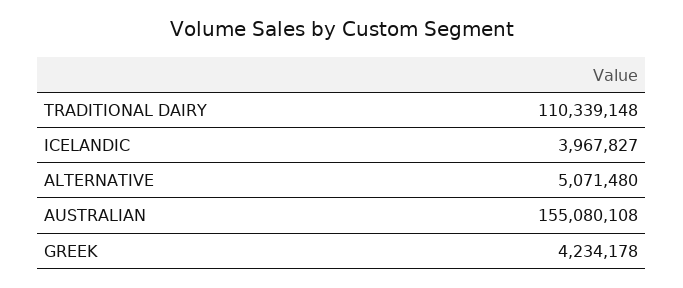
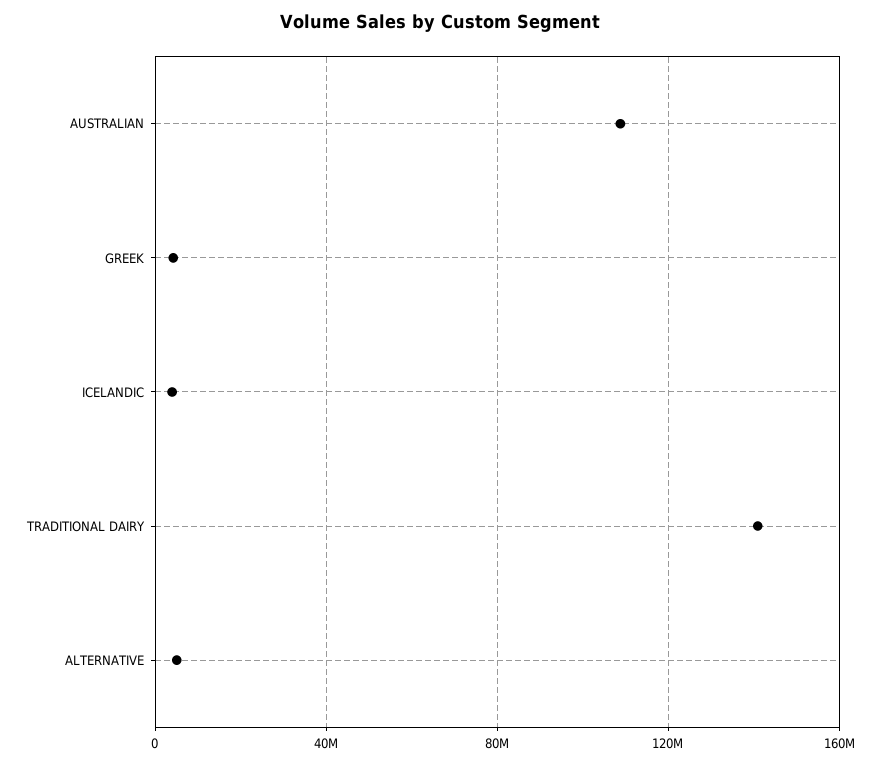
TRADITIONAL DAIRY: 110339148 -> 140000000
AUSTRALIAN: 155080108 -> 110000000

